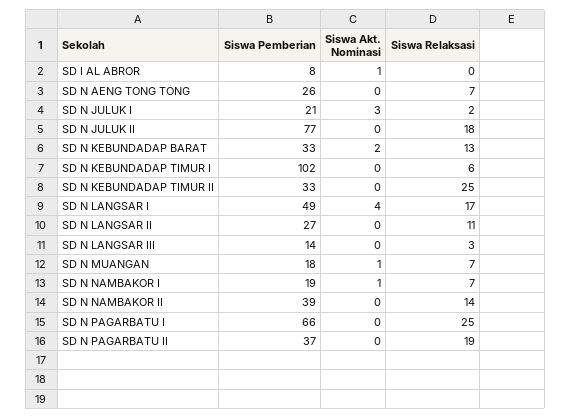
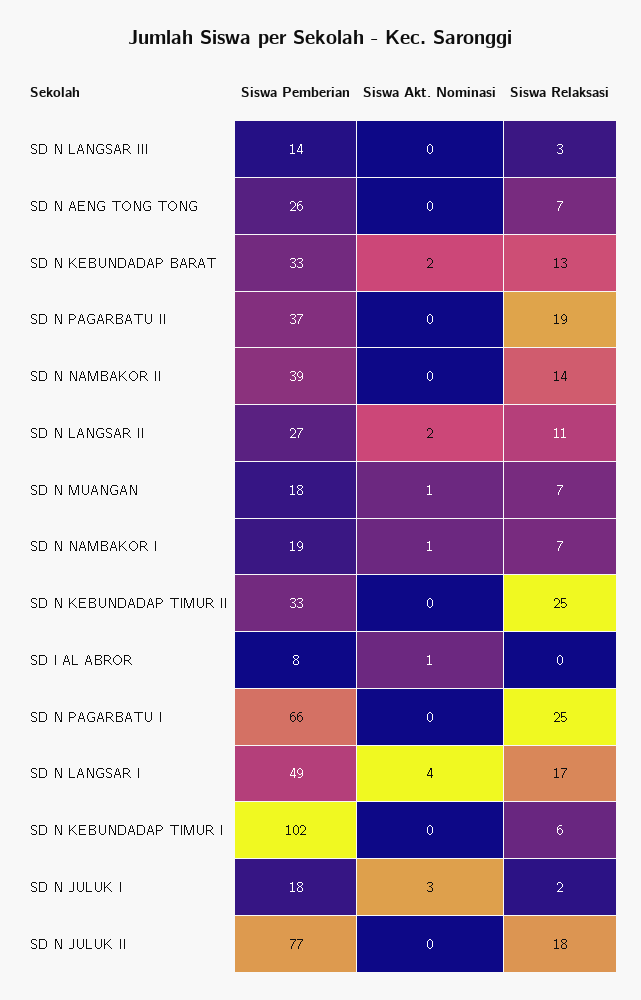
Siswa Pemberian, SD N JULUK I: 21 -> 18
Siswa Akt. Nominasi, SD N LANGSAR II: 0 -> 2

